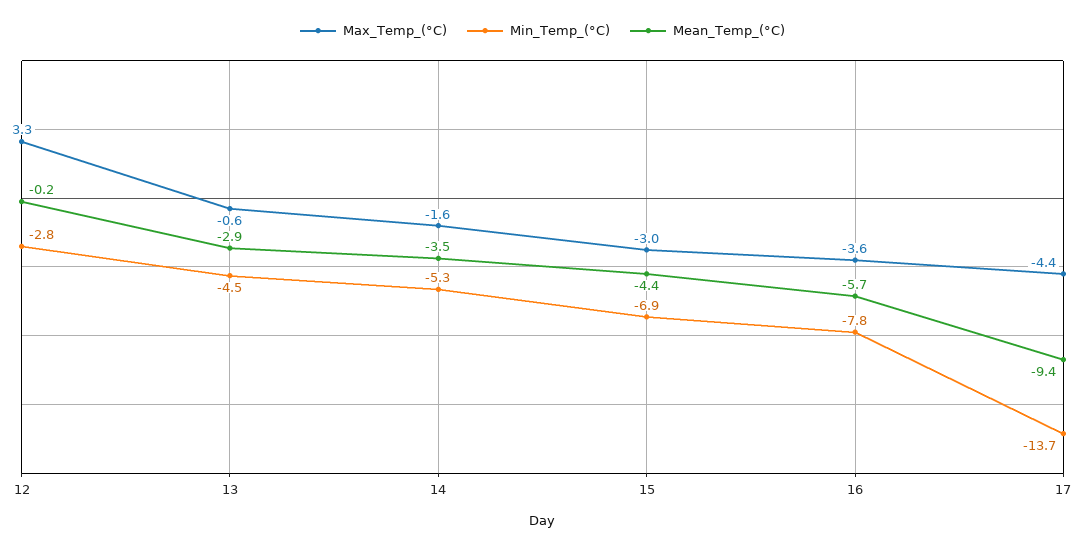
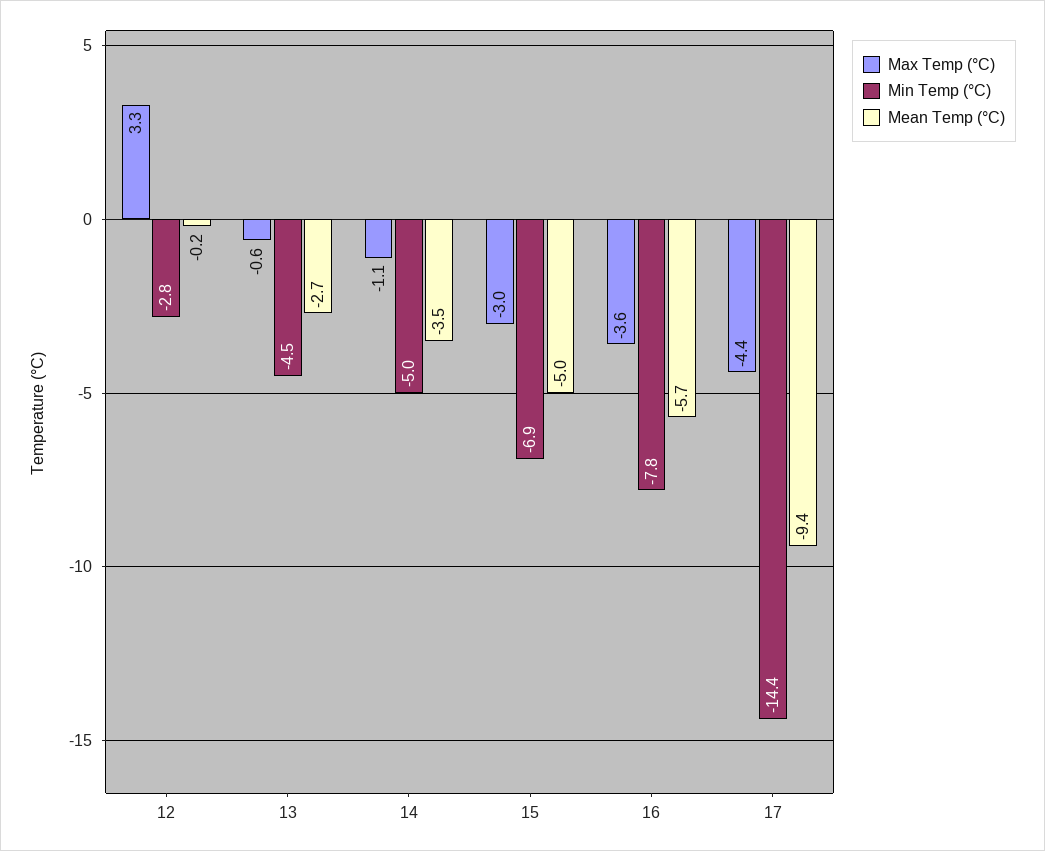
Mean_Temp_(°C), 13: -2.9 -> -2.7
Max_Temp_(°C), 14: -1.6 -> -1.1
Min_Temp_(°C), 14: -5.3 -> -5
Mean_Temp_(°C), 15: -4.4 -> -5
Min_Temp_(°C), 17: -13.7 -> -14.4

